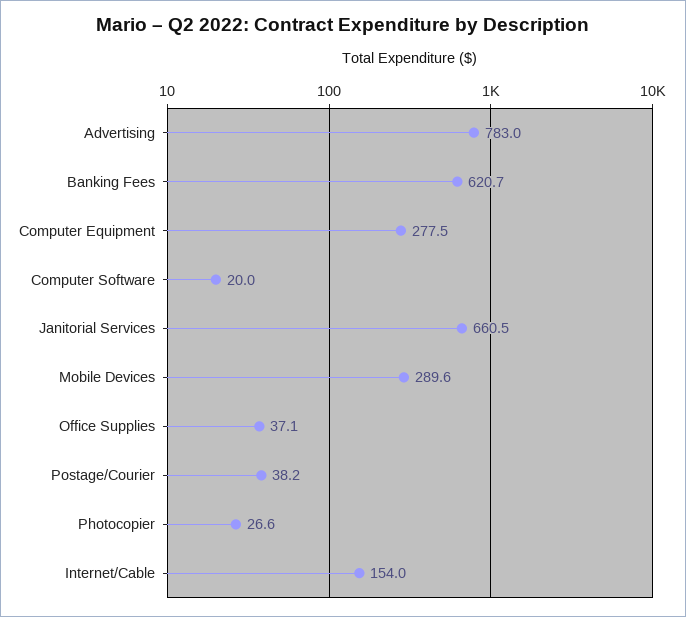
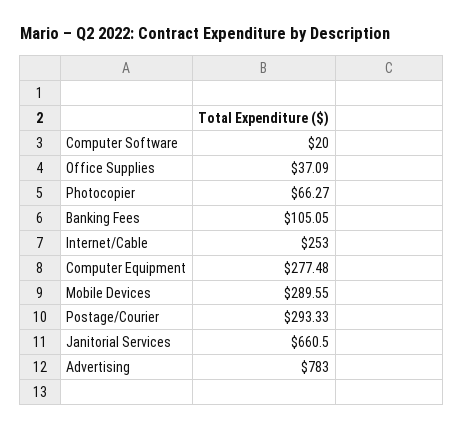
Banking Fees: 620.7 -> 105.05
Postage/Courier: 38.2 -> 293.33
Photocopier: 26.6 -> 66.27
Internet/Cable: 154 -> 253

